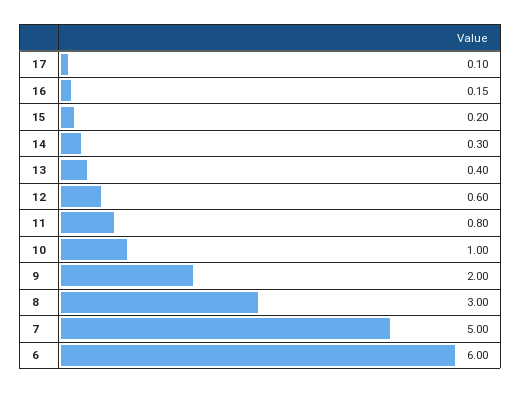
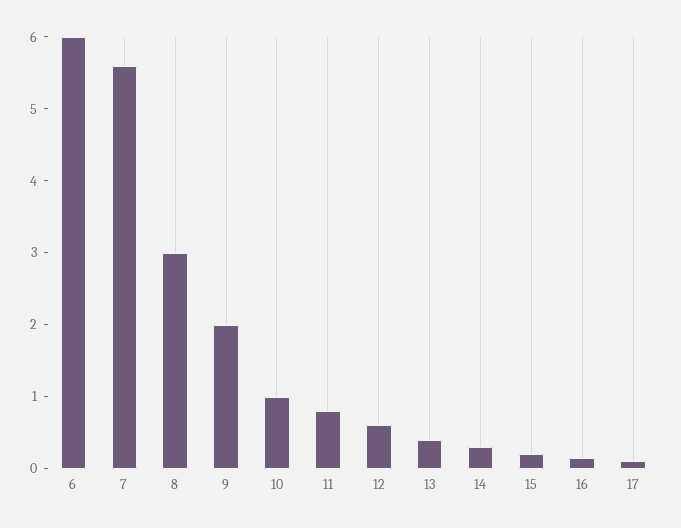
7: 5 -> 5.6

